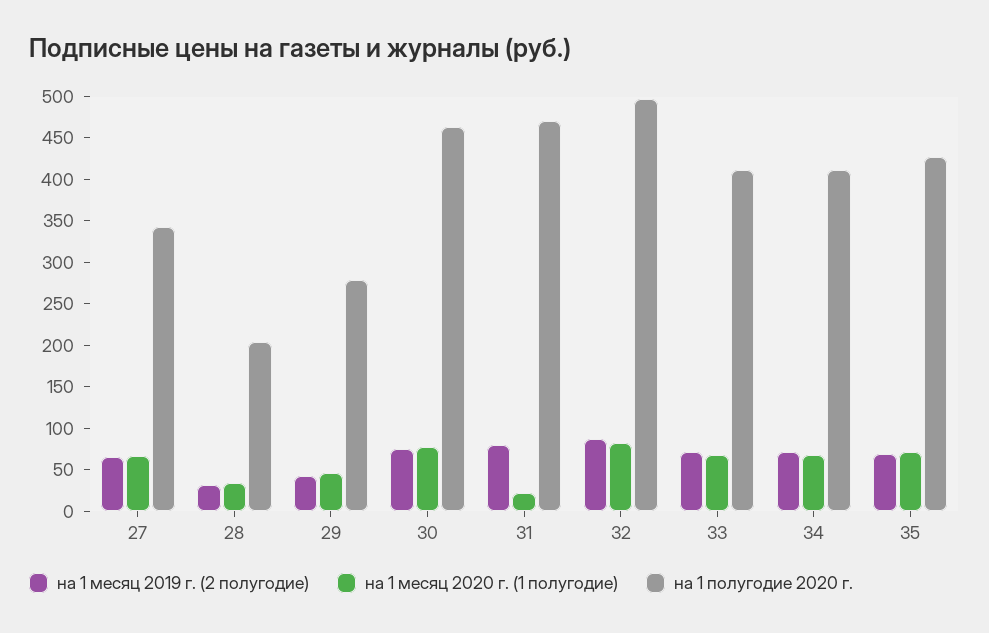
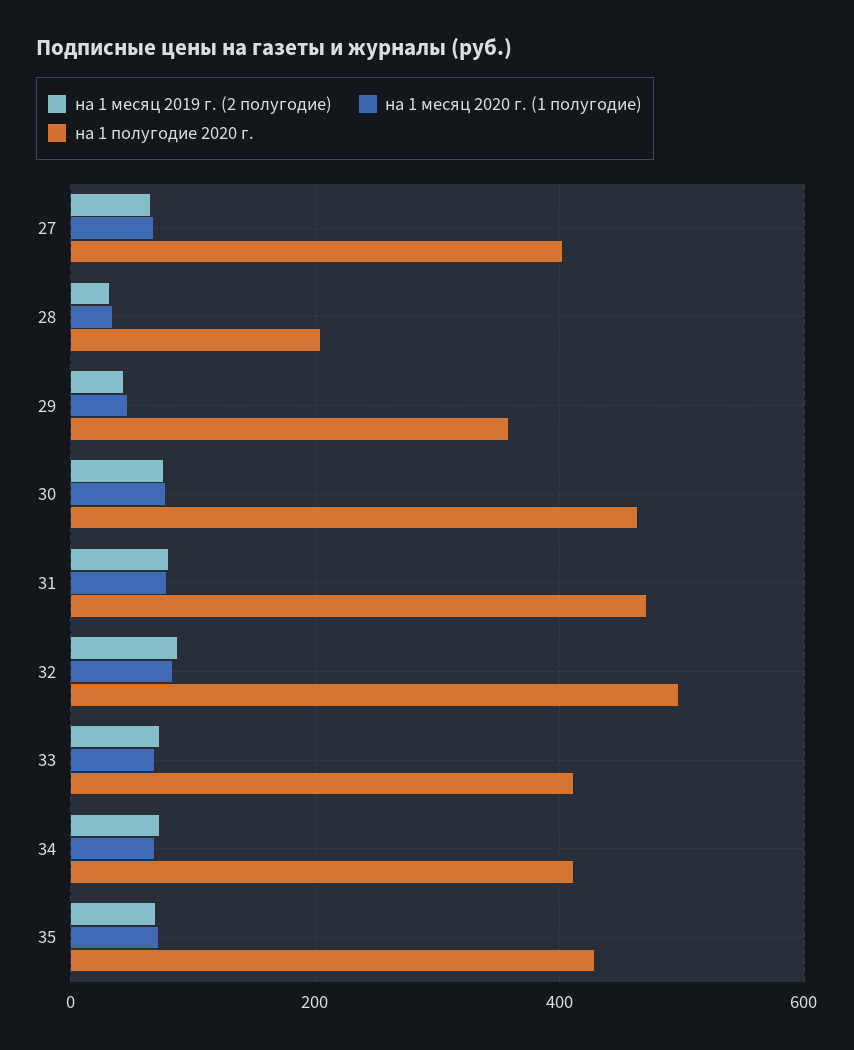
на 1 полугодие 2020 г., 27: 340 -> 400
на 1 полугодие 2020 г., 29: 280 -> 360
на 1 месяц 2020 г. (1 полугодие), 31: 20 -> 80

